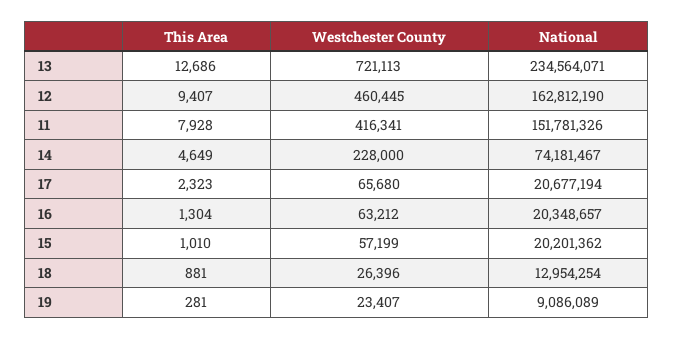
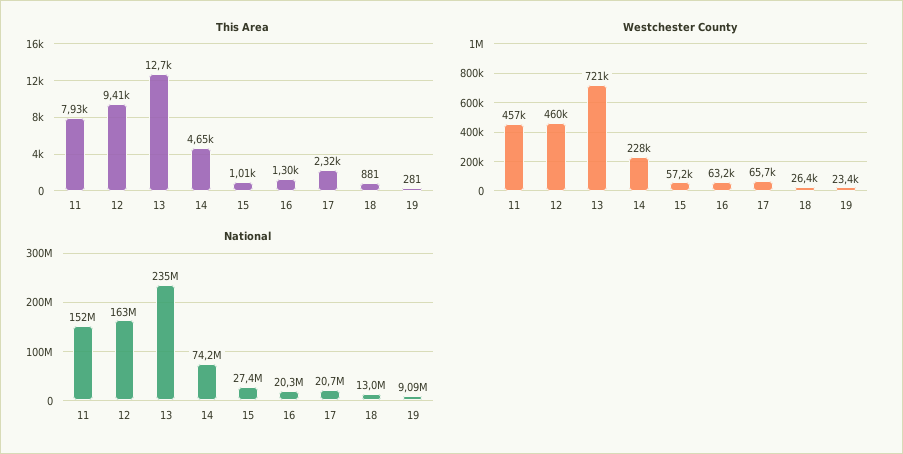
Westchester County, 11: 416341 -> 457000
National, 15: 20201362 -> 27400000

